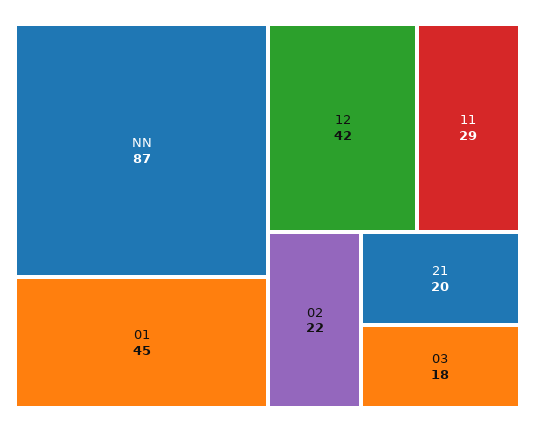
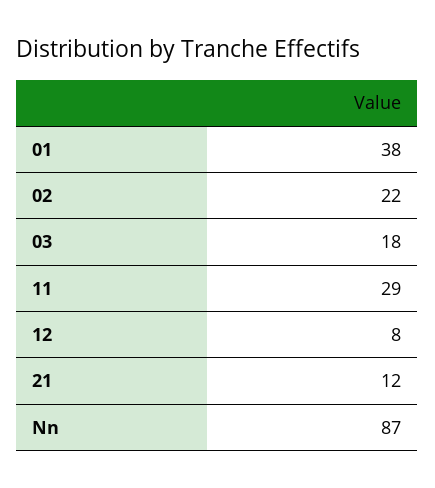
01: 45 -> 38
12: 42 -> 8
21: 20 -> 12

